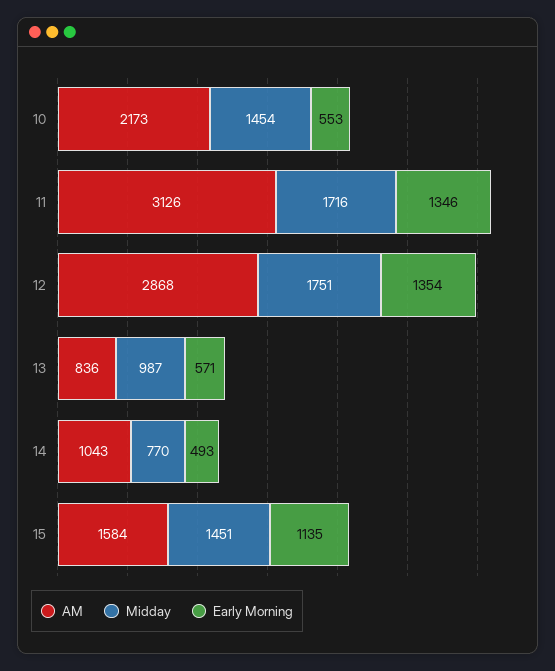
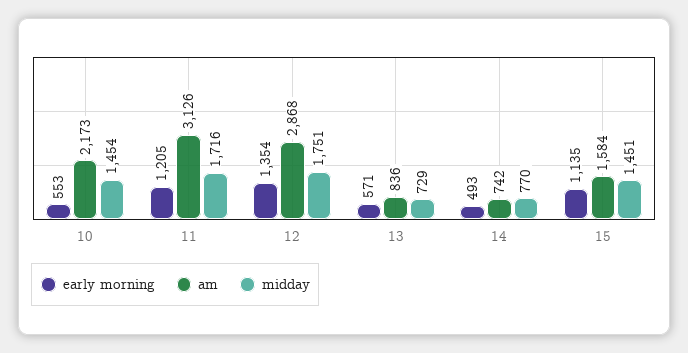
Early Morning, 11: 1346 -> 1205
Midday, 13: 987 -> 729
AM, 14: 1043 -> 742

